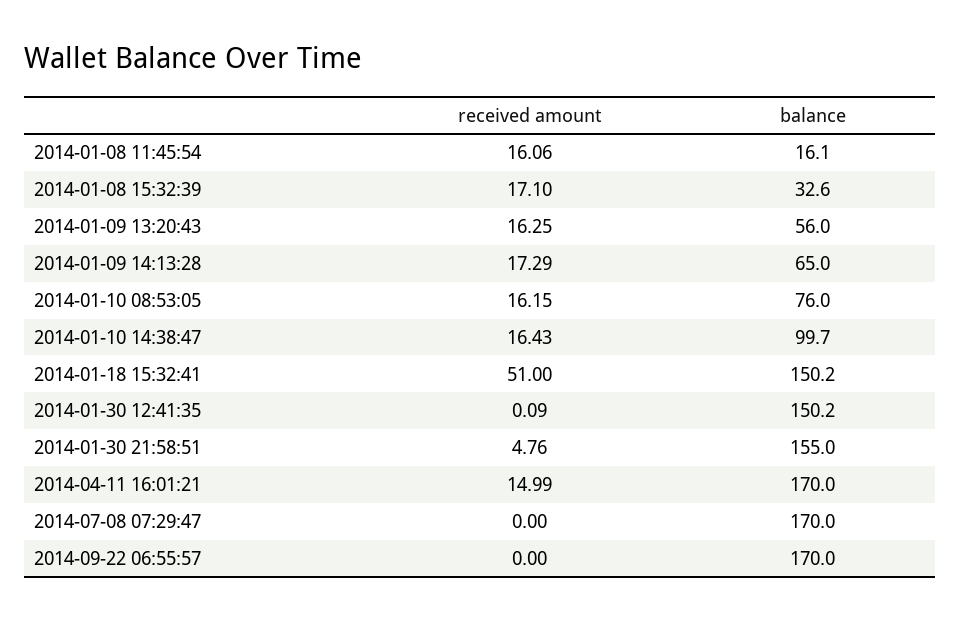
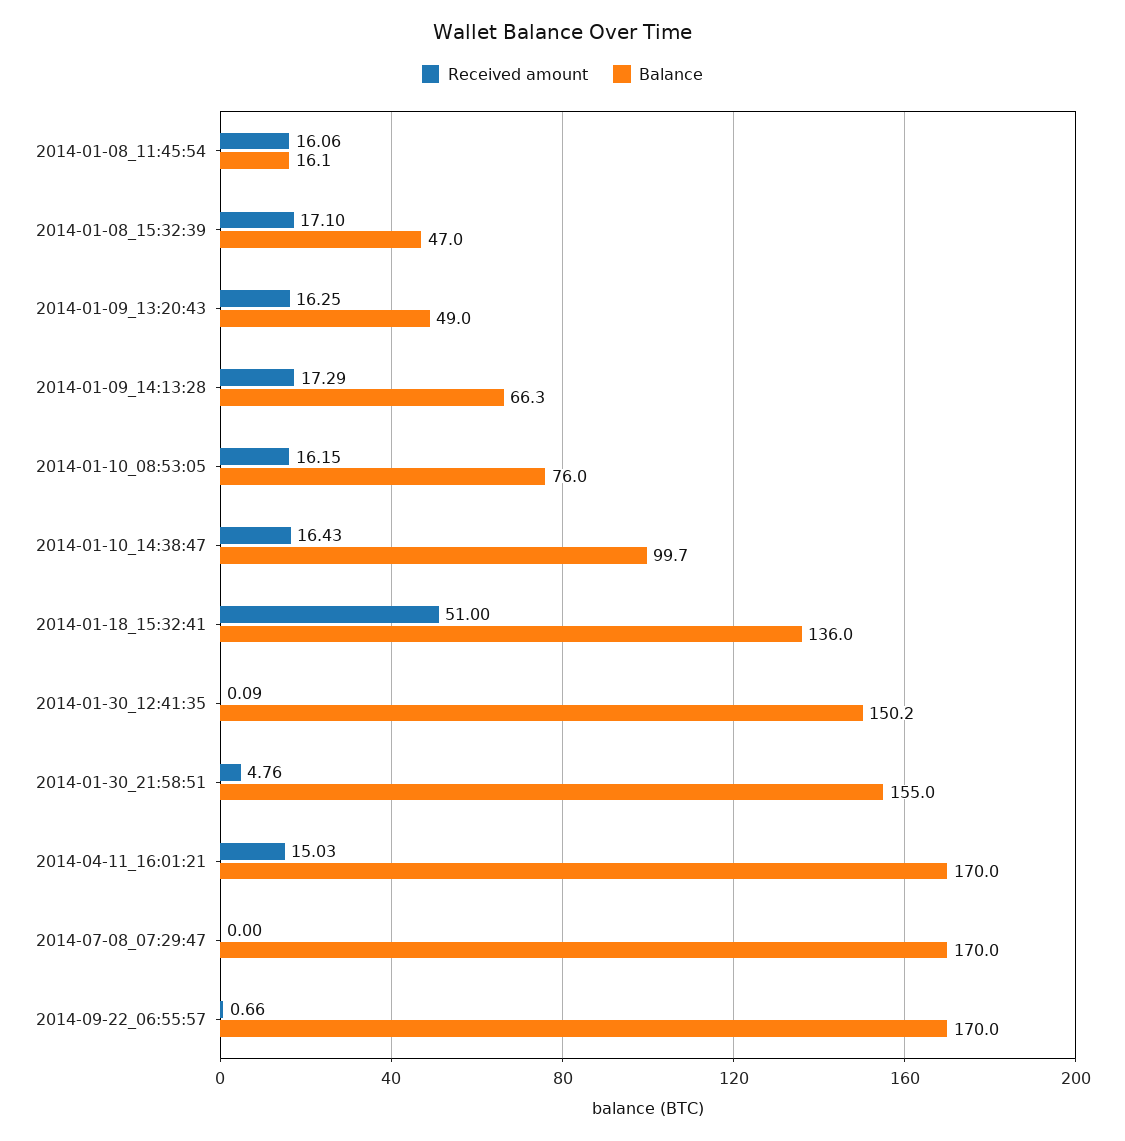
balance, 2014-01-08 15:32:39: 32.6 -> 47
balance, 2014-01-09 13:20:43: 56 -> 49
balance, 2014-01-09 14:13:28: 65 -> 66.3
balance, 2014-01-18 15:32:41: 150.2 -> 136
received amount, 2014-04-11 16:01:21: 14.99 -> 15.03
received amount, 2014-09-22 06:55:57: 0 -> 0.66

